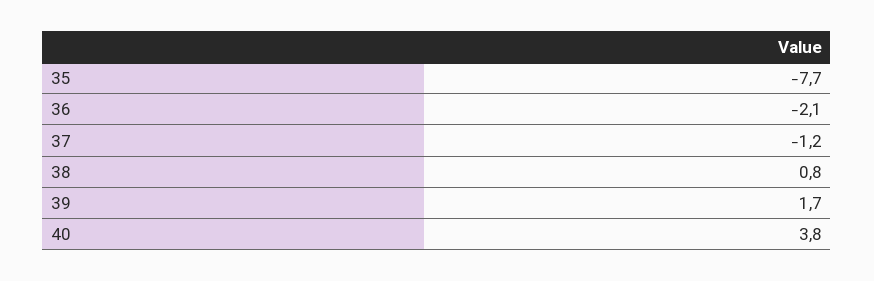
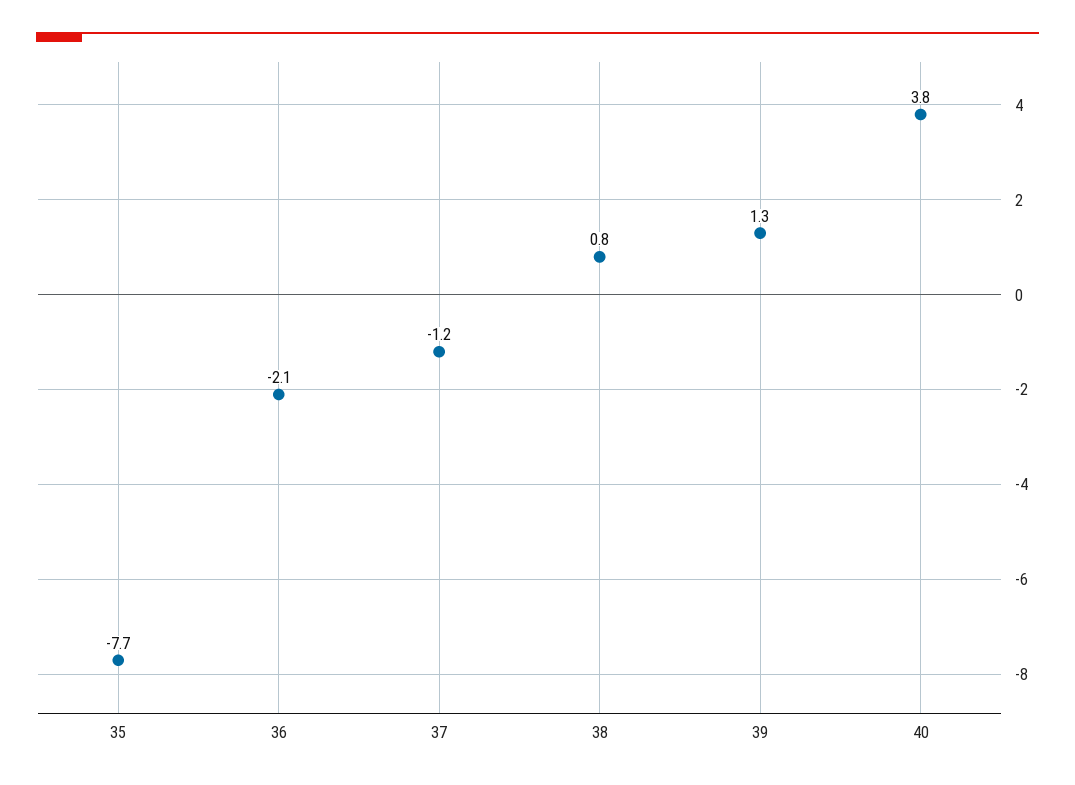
39: 1.7 -> 1.3

